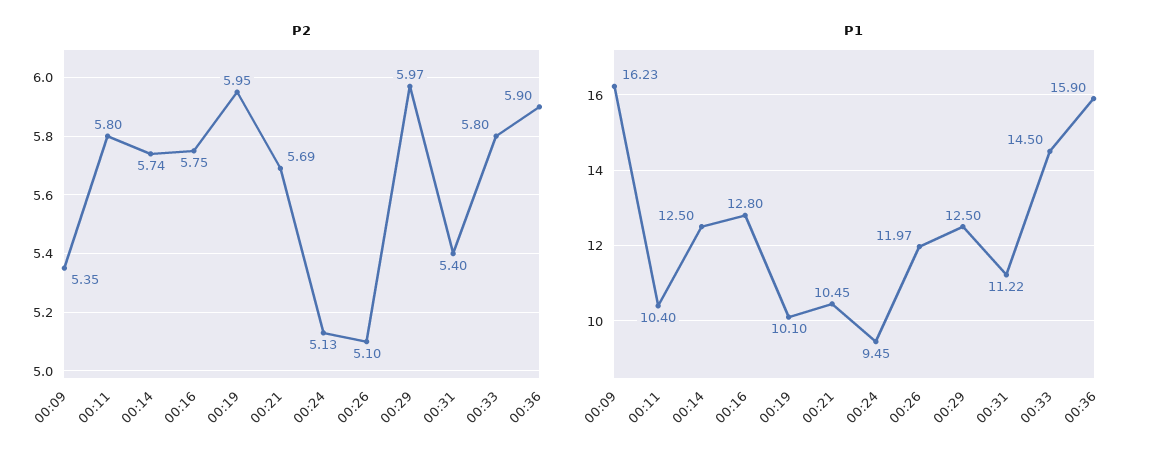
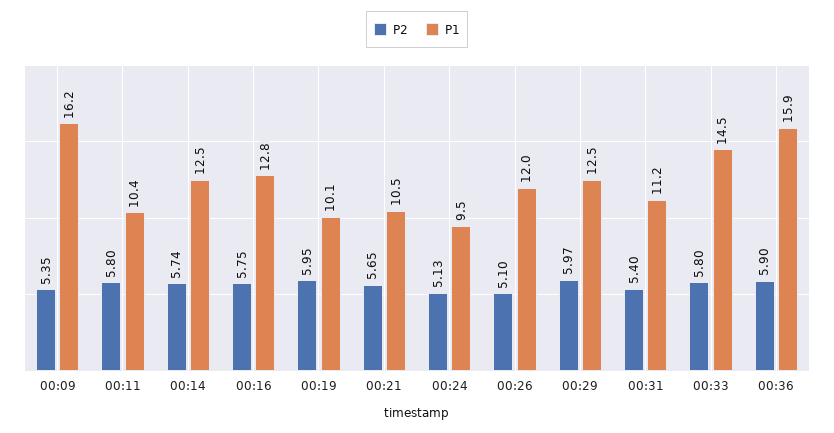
P2, 00:21: 5.69 -> 5.65

